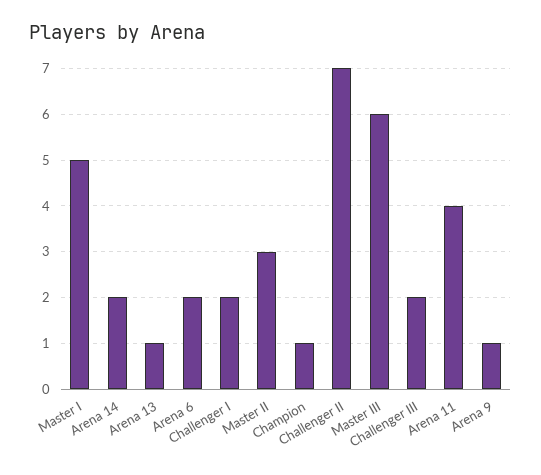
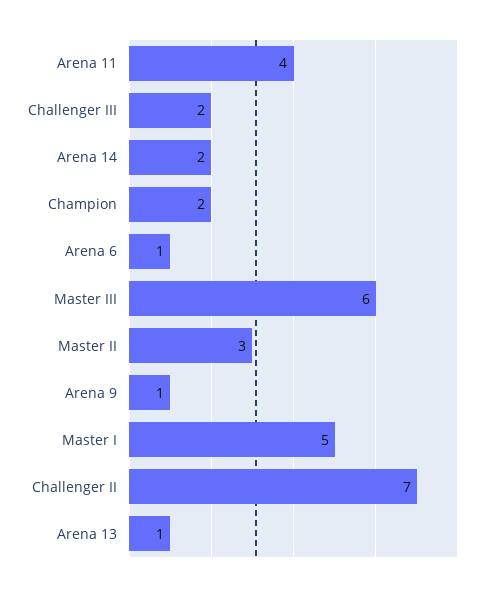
Arena 6: 2 -> 1
Challenger I: 2 -> none
Champion: 1 -> 2

